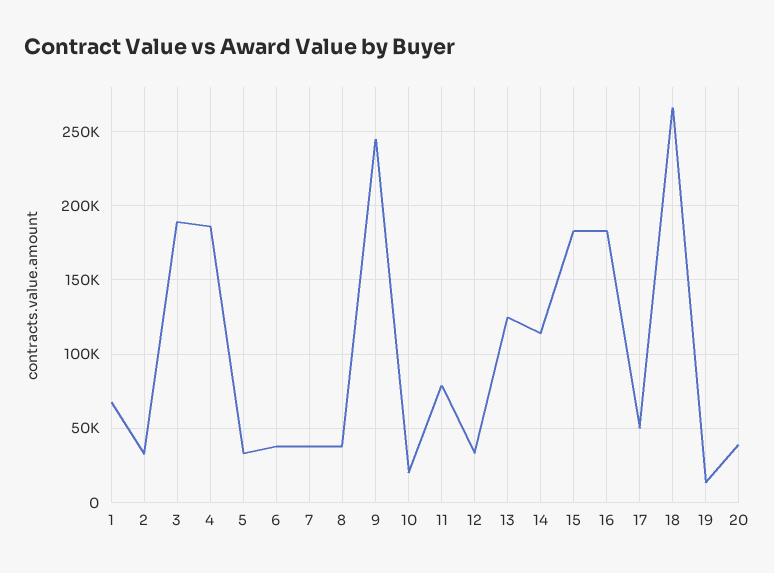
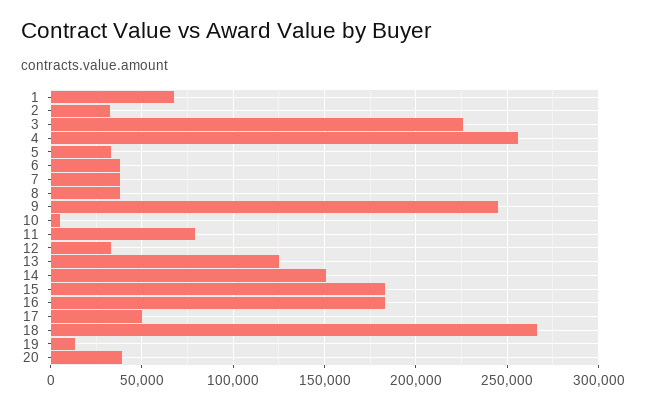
3: 190000 -> 225000
4: 185000 -> 255000
10: 20000 -> 5000
14: 115000 -> 150000

